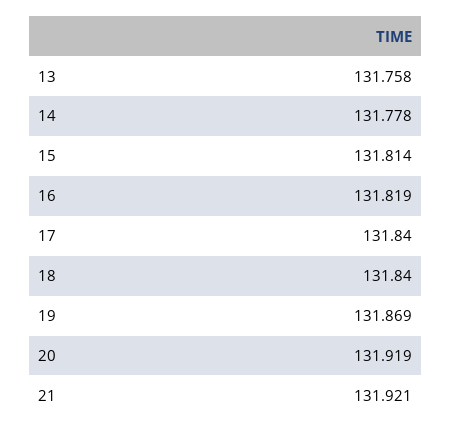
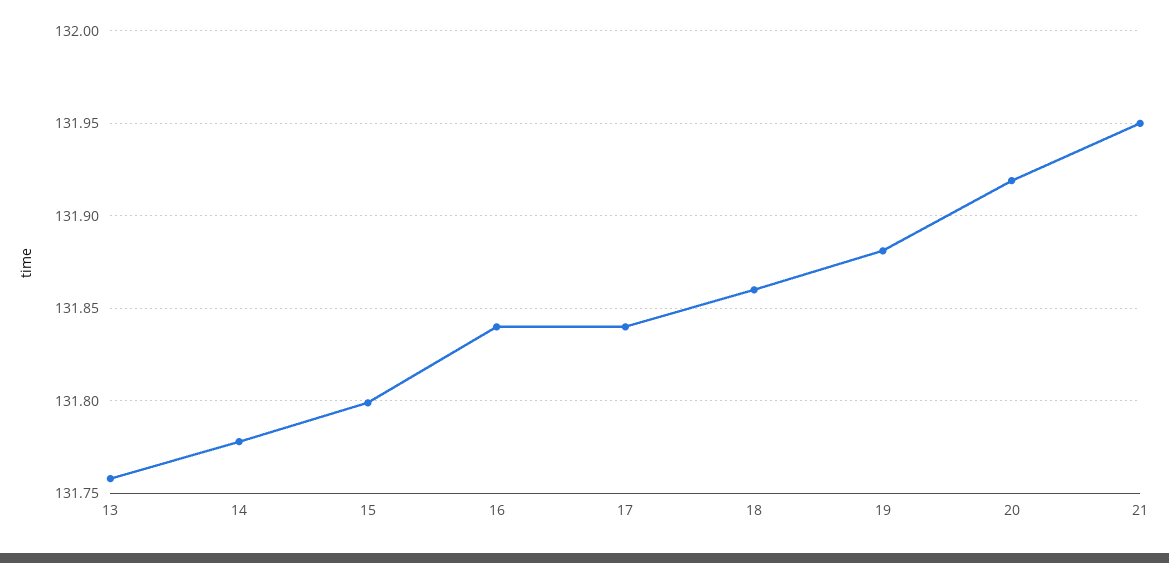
15: 131.814 -> 131.8
16: 131.819 -> 131.84
18: 131.84 -> 131.86
19: 131.869 -> 131.88
21: 131.921 -> 131.95

